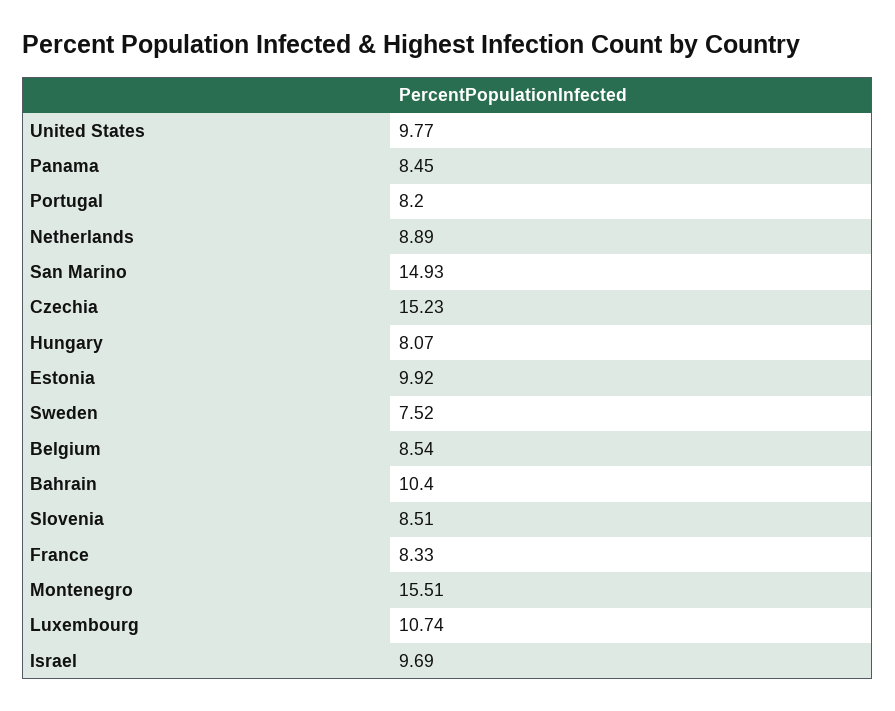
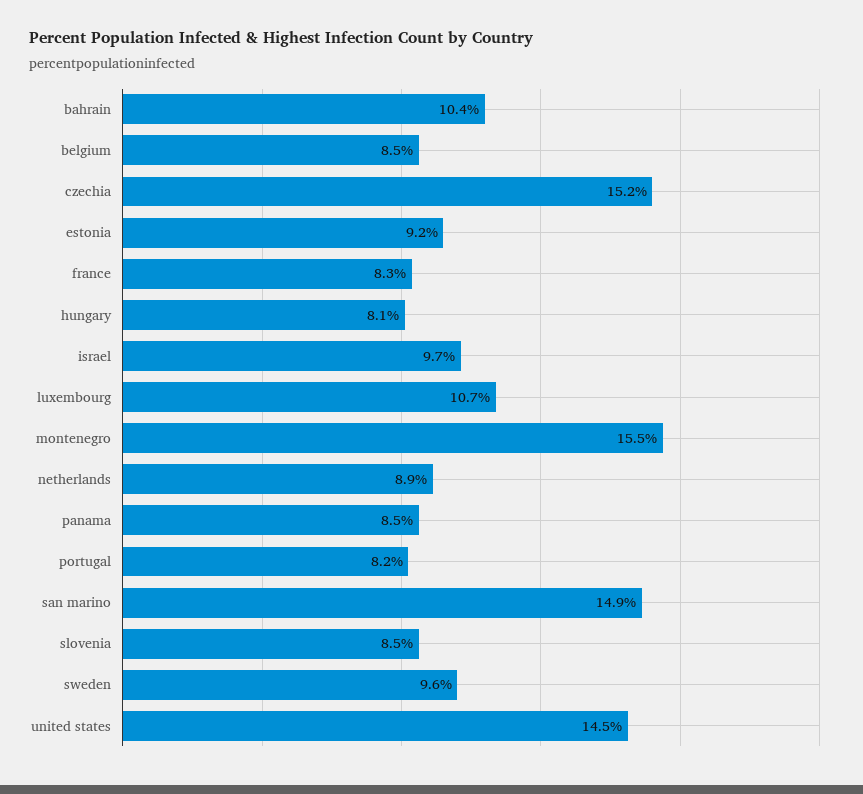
United States: 9.77 -> 14.5
Estonia: 9.92 -> 9.2
Sweden: 7.52 -> 9.6

